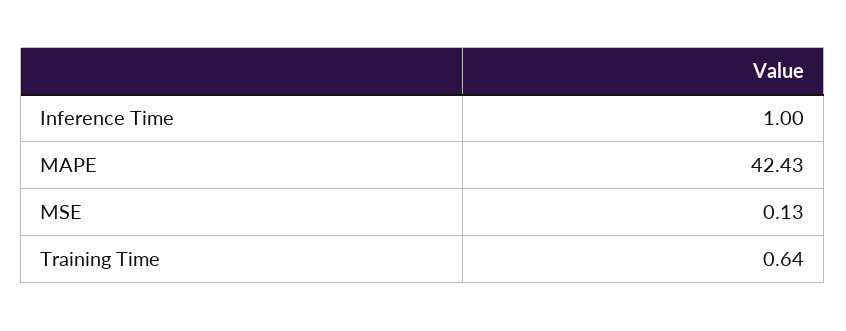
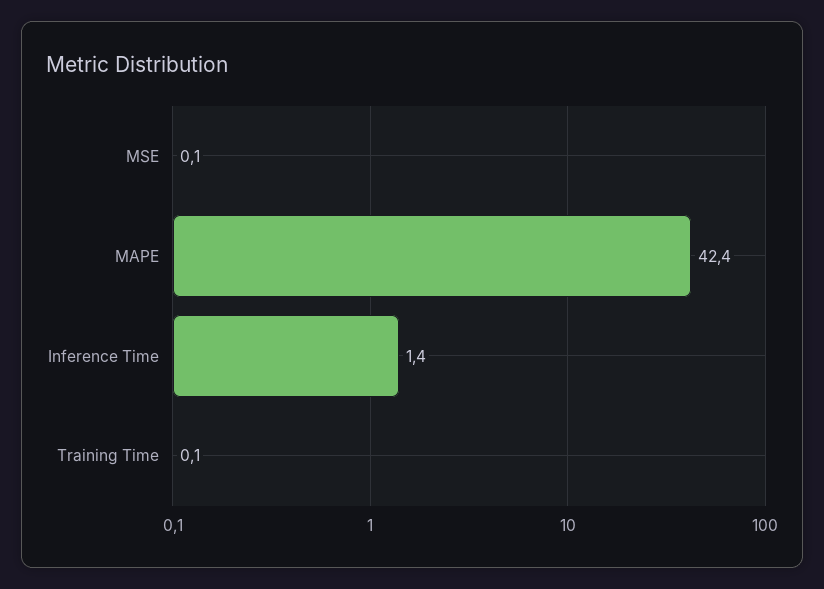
Inference Time: 1 -> 1.4
Training Time: 0.64 -> 0.1

